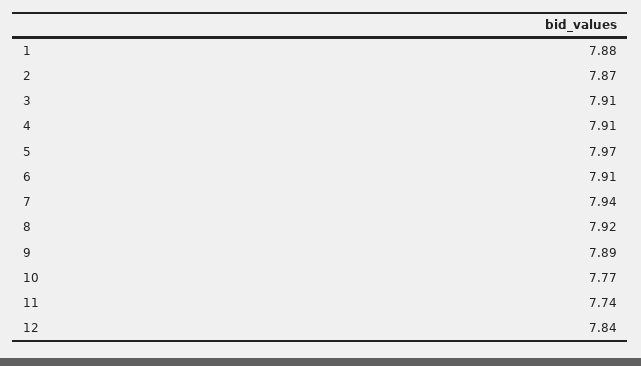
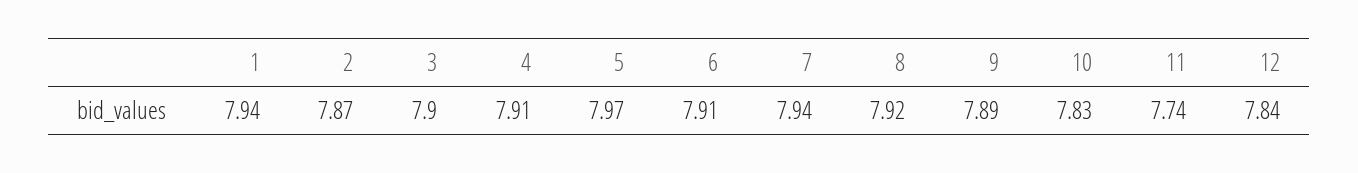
1: 7.88 -> 7.94
3: 7.91 -> 7.9
10: 7.77 -> 7.83

